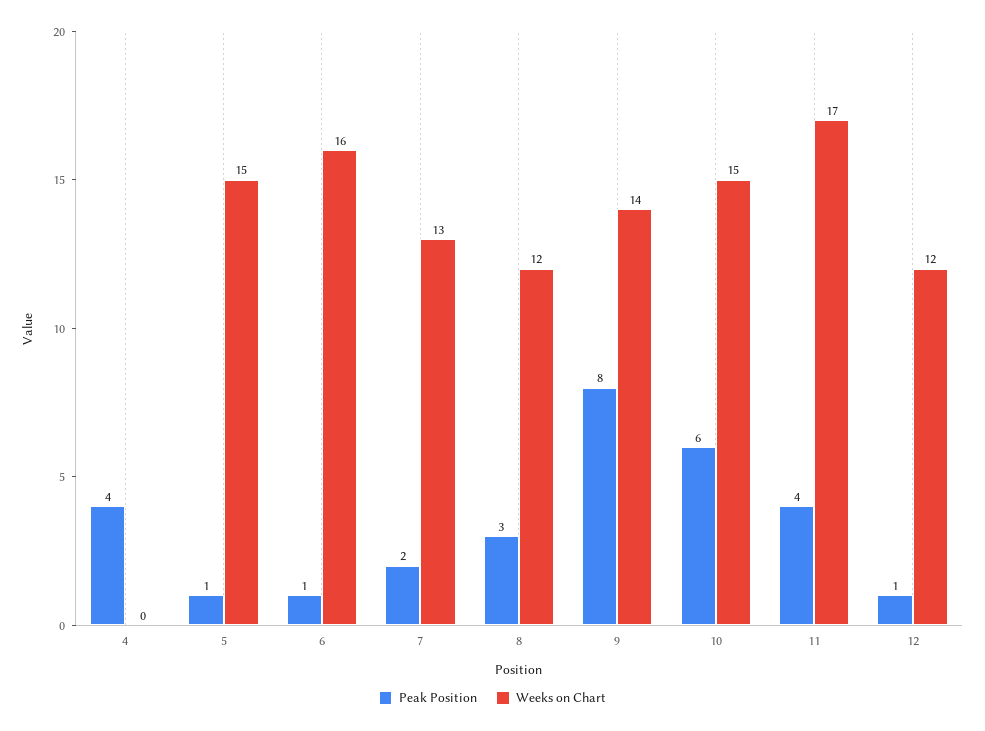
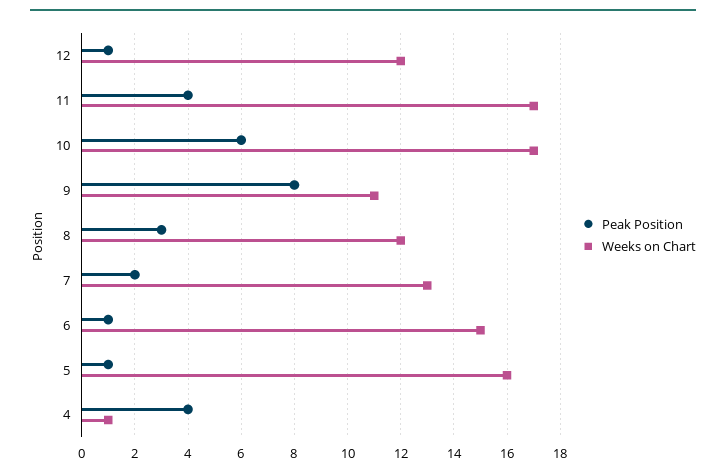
Weeks on Chart, 4: 0 -> 1
Weeks on Chart, 5: 15 -> 16
Weeks on Chart, 6: 16 -> 15
Weeks on Chart, 9: 14 -> 11
Weeks on Chart, 10: 15 -> 17

